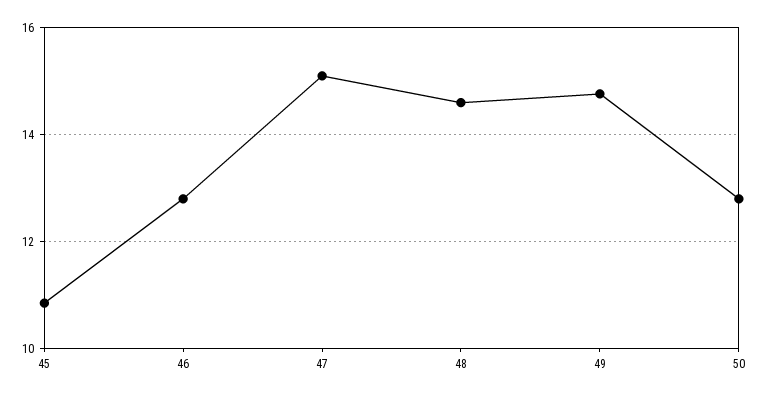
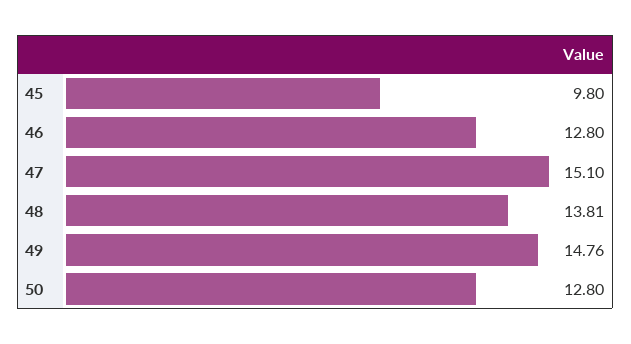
45: 10.8 -> 9.8
48: 14.6 -> 13.81

